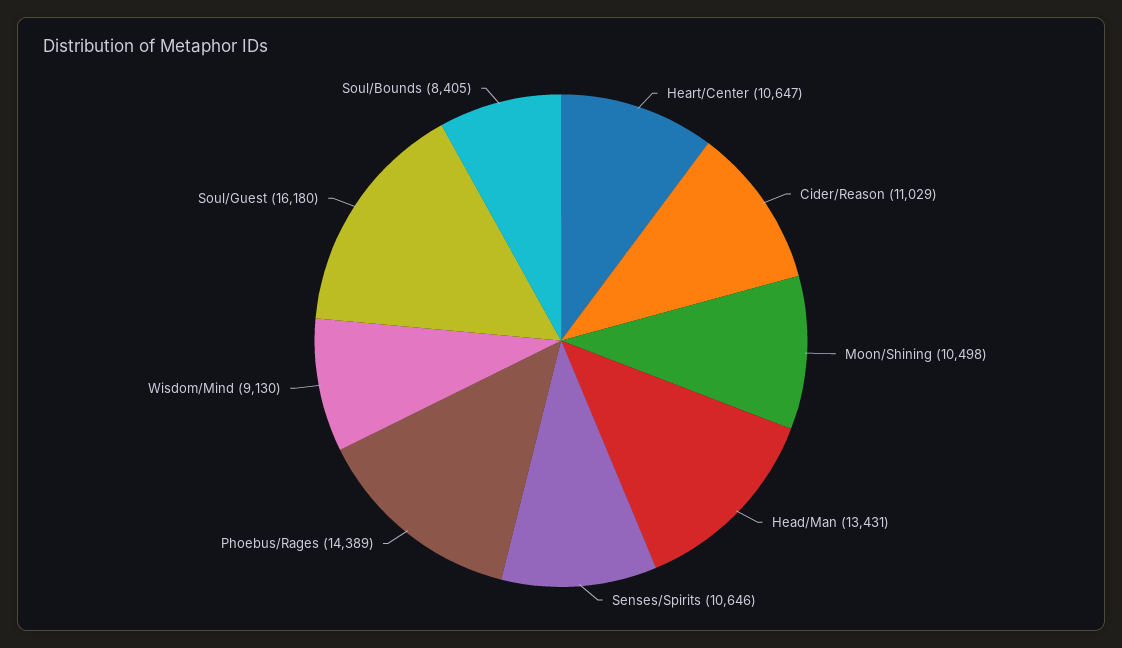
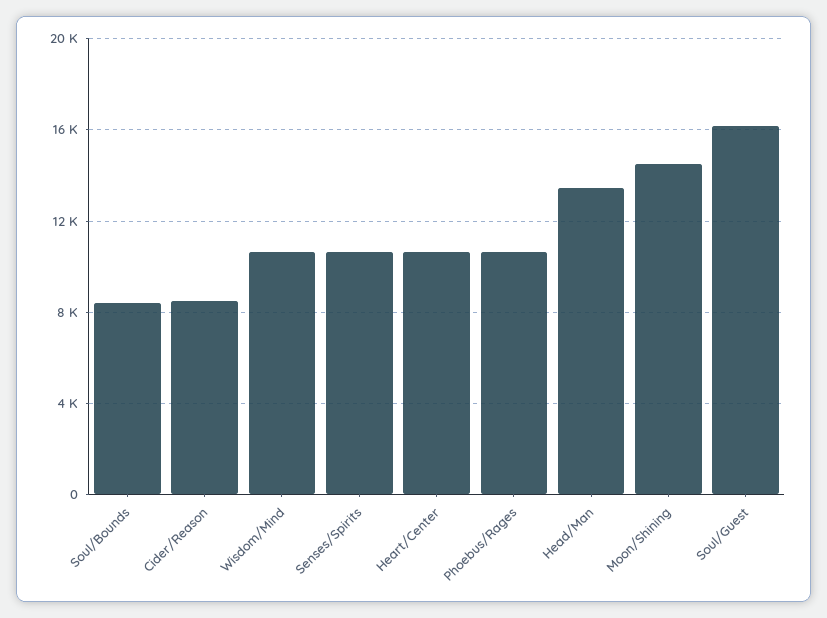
Cider/Reason: 11029 -> 8500
Moon/Shining: 10498 -> 14500
Phoebus/Rages: 14389 -> 10500
Wisdom/Mind: 9130 -> 10500

